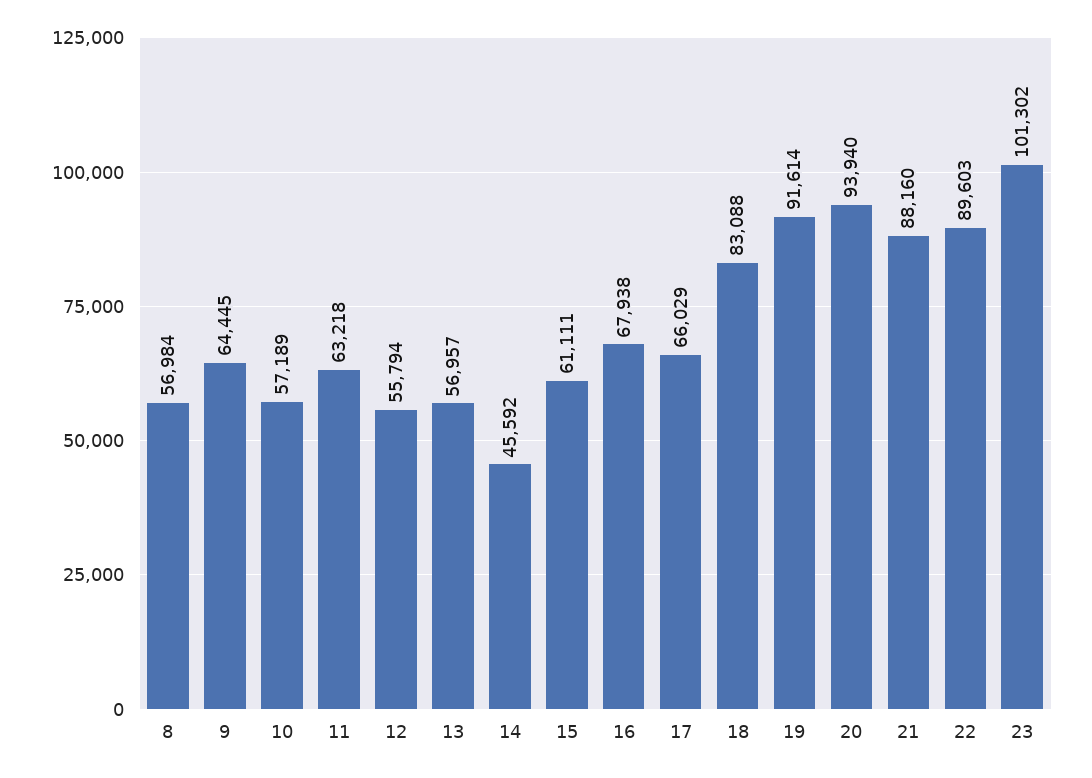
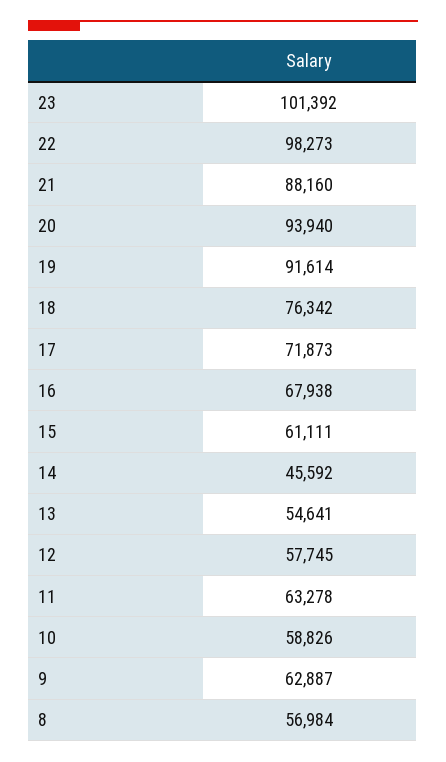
9: 64445 -> 62887
10: 57189 -> 58826
11: 63218 -> 63278
12: 55794 -> 57745
13: 56957 -> 54641
17: 66029 -> 71873
18: 83088 -> 76342
22: 89603 -> 98273
23: 101302 -> 101392

